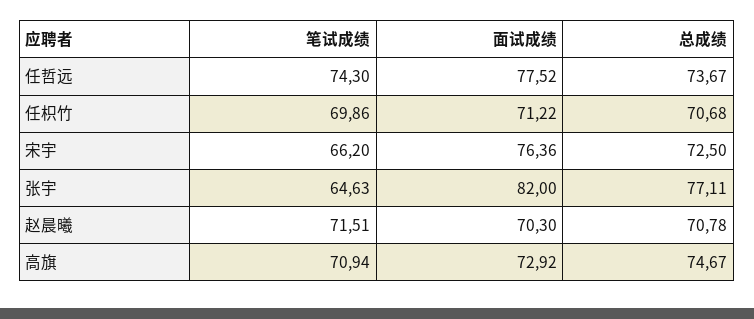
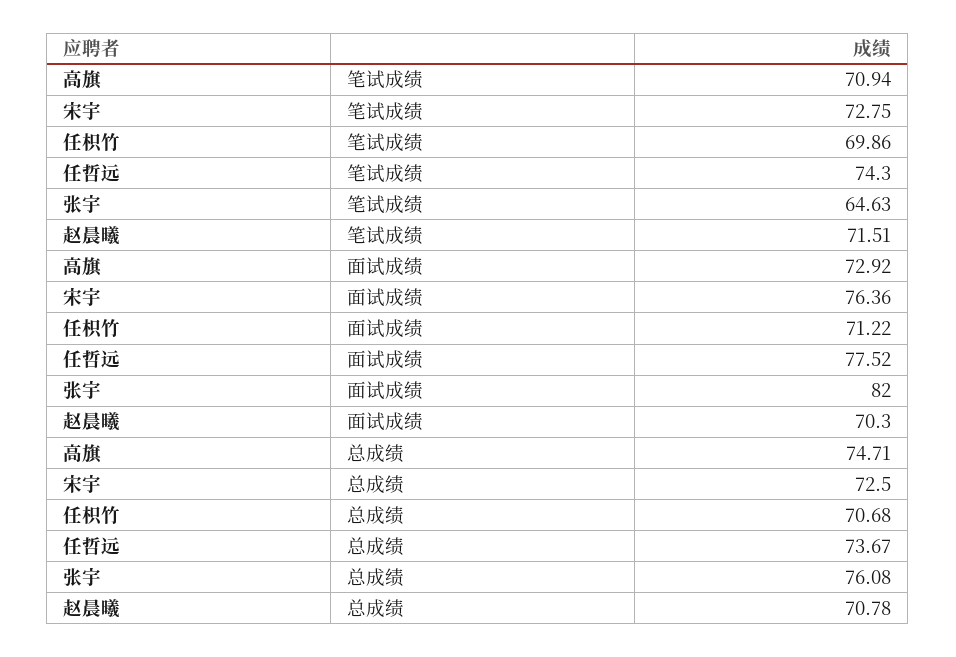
笔试成绩, 宋宇: 66.2 -> 72.75
总成绩, 张宇: 77.11 -> 76.08
总成绩, 高旗: 74.67 -> 74.71

